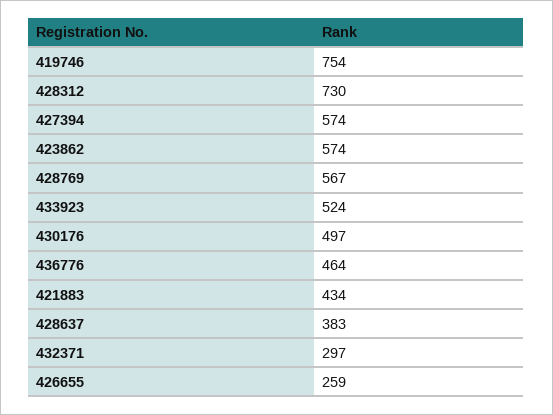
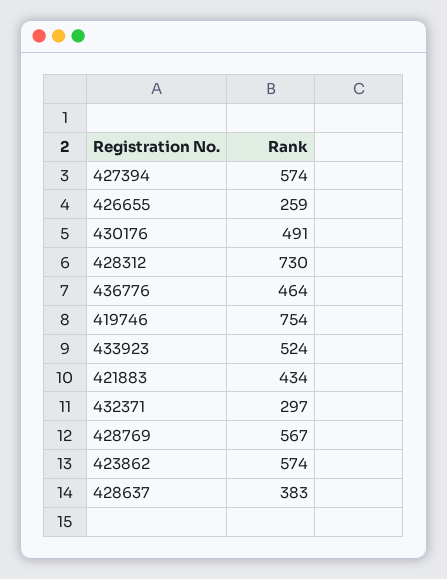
430176: 497 -> 491

